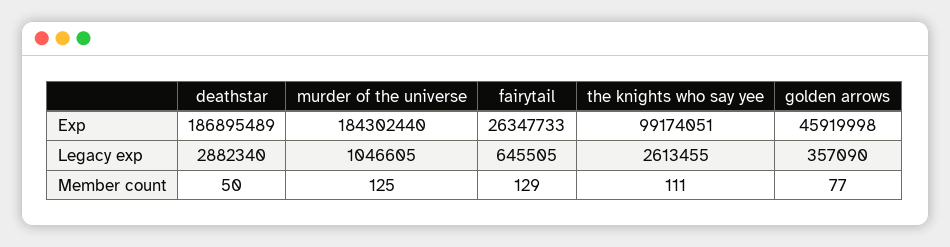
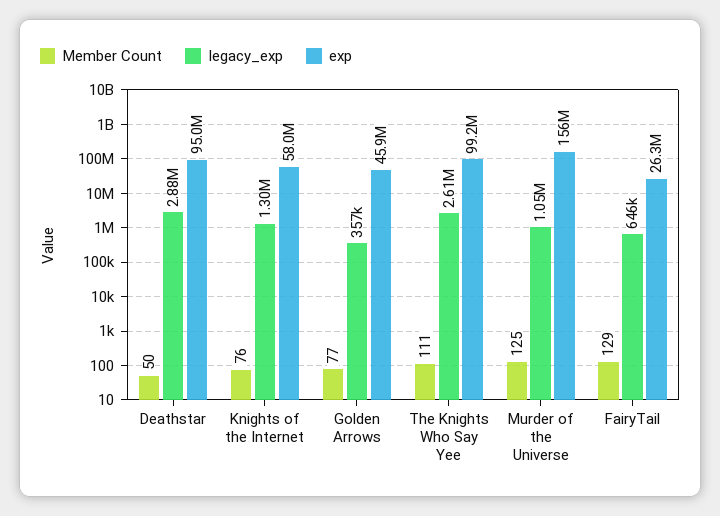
Exp, deathstar: 186895489 -> 95000000
Exp, murder of the universe: 184302440 -> 156000000
Member count, Knights of the Internet: none -> 76
Legacy exp, Knights of the Internet: none -> 1300000
Exp, Knights of the Internet: none -> 58000000

